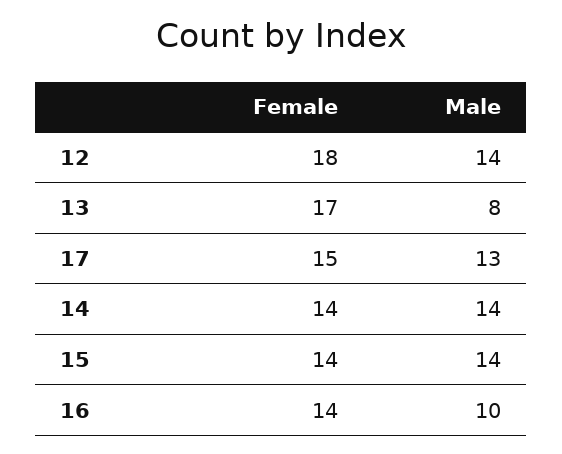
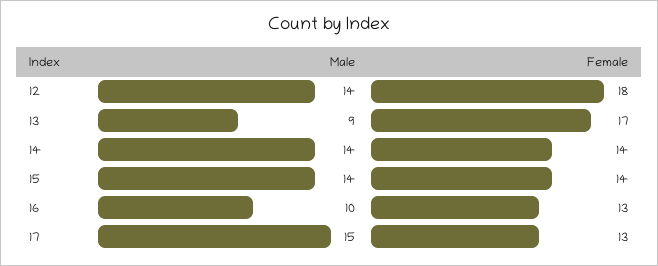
Male, 13: 8 -> 9
Female, 17: 15 -> 13
Male, 17: 13 -> 15
Female, 16: 14 -> 13

